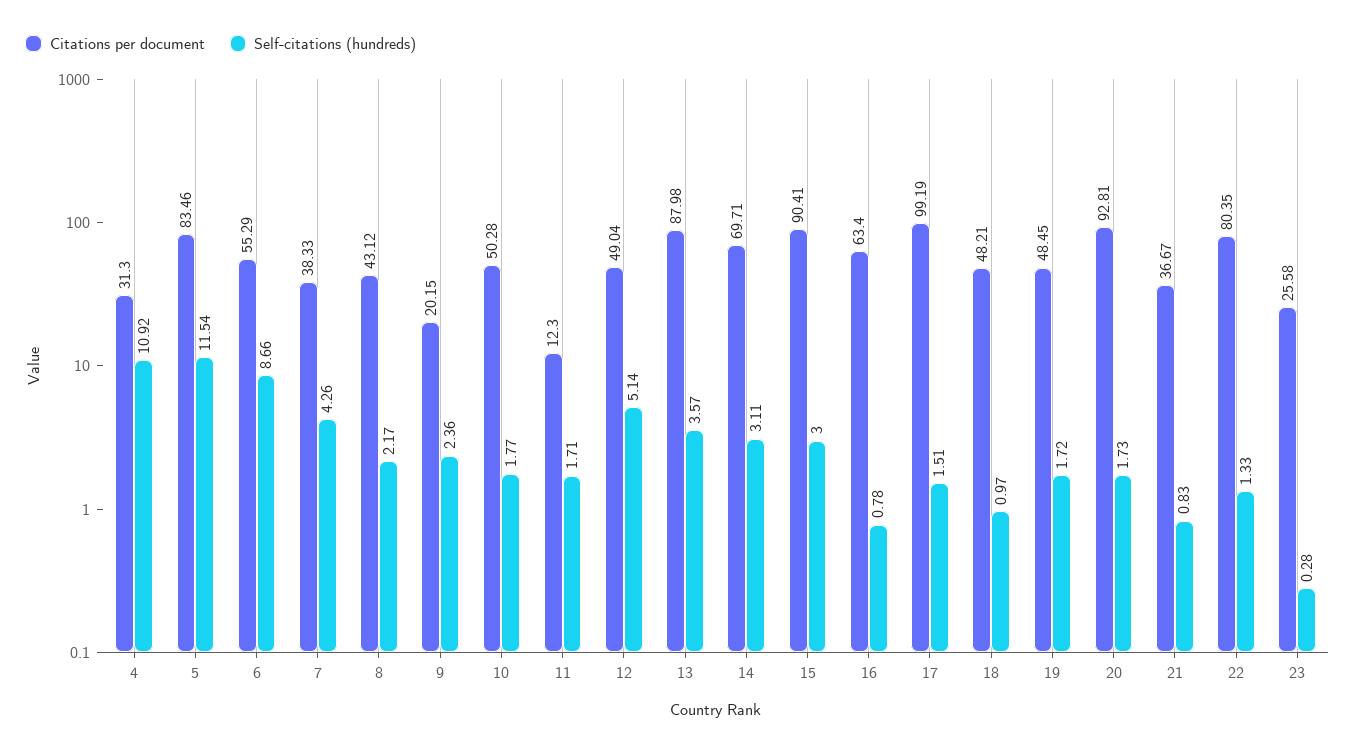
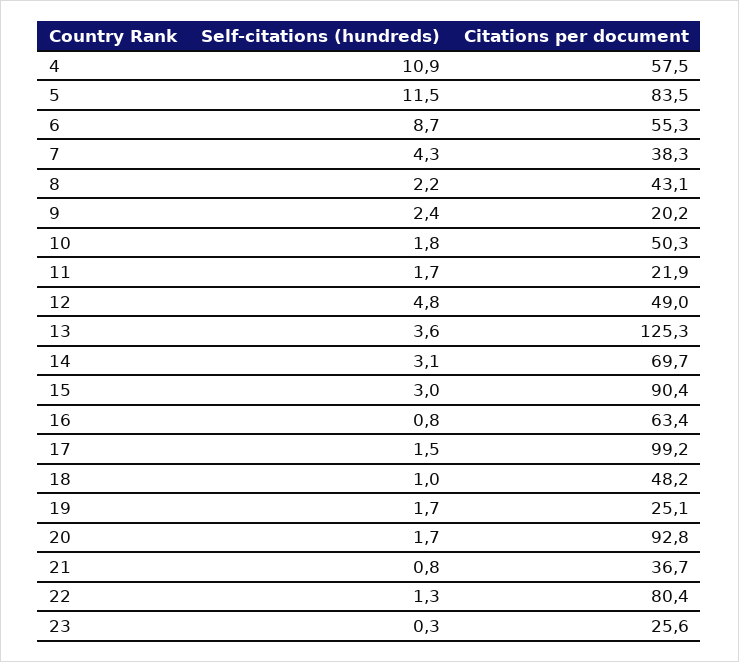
Citations per document, 4: 31.3 -> 57.5
Citations per document, 11: 12.3 -> 21.9
Self-citations (hundreds), 12: 5.14 -> 4.8
Citations per document, 13: 87.98 -> 125.3
Citations per document, 19: 48.45 -> 25.1

